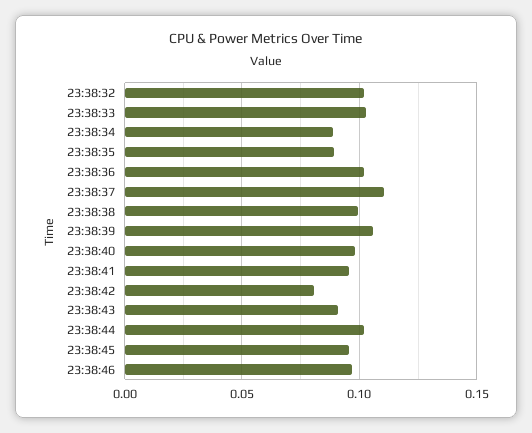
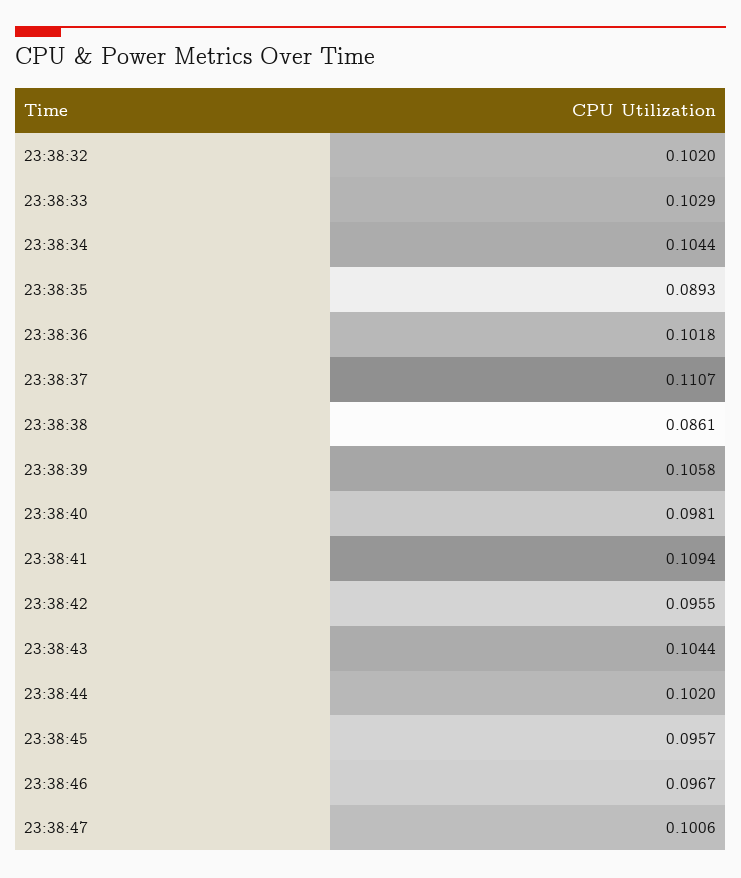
23:38:34: 0.09 -> 0.1044
23:38:38: 0.1 -> 0.0861
23:38:41: 0.095 -> 0.1094
23:38:42: 0.08 -> 0.0955
23:38:43: 0.09 -> 0.1044
23:38:47: none -> 0.1006

